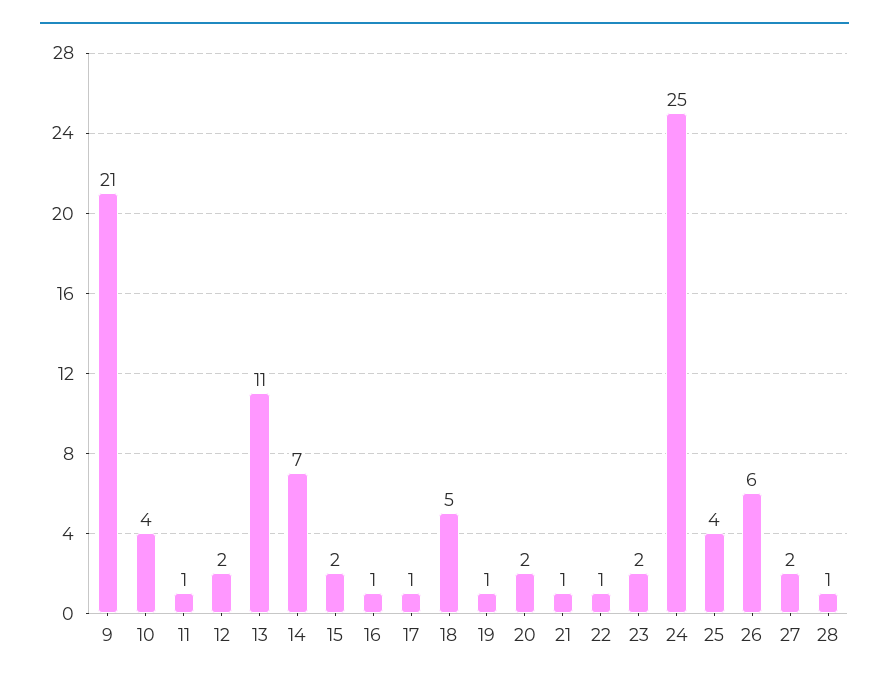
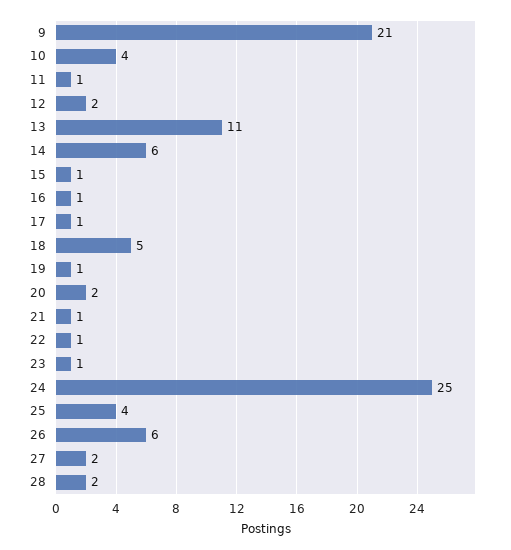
14: 7 -> 6
15: 2 -> 1
23: 2 -> 1
28: 1 -> 2

